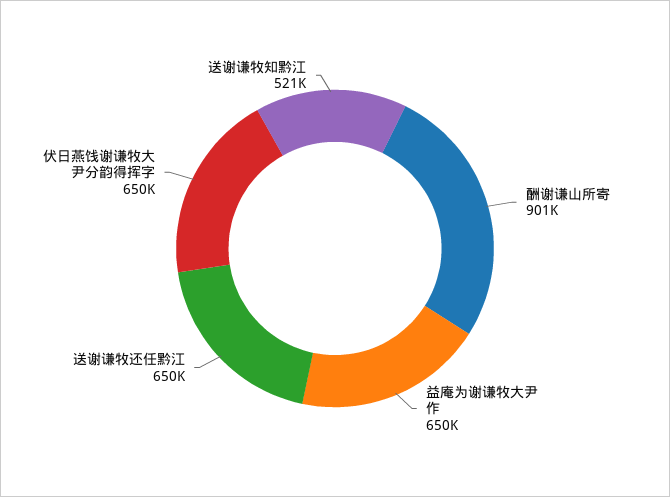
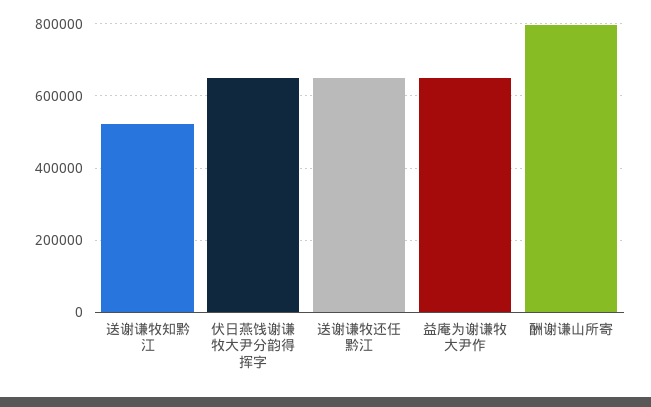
酬谢谦山所寄: 901000 -> 800000

